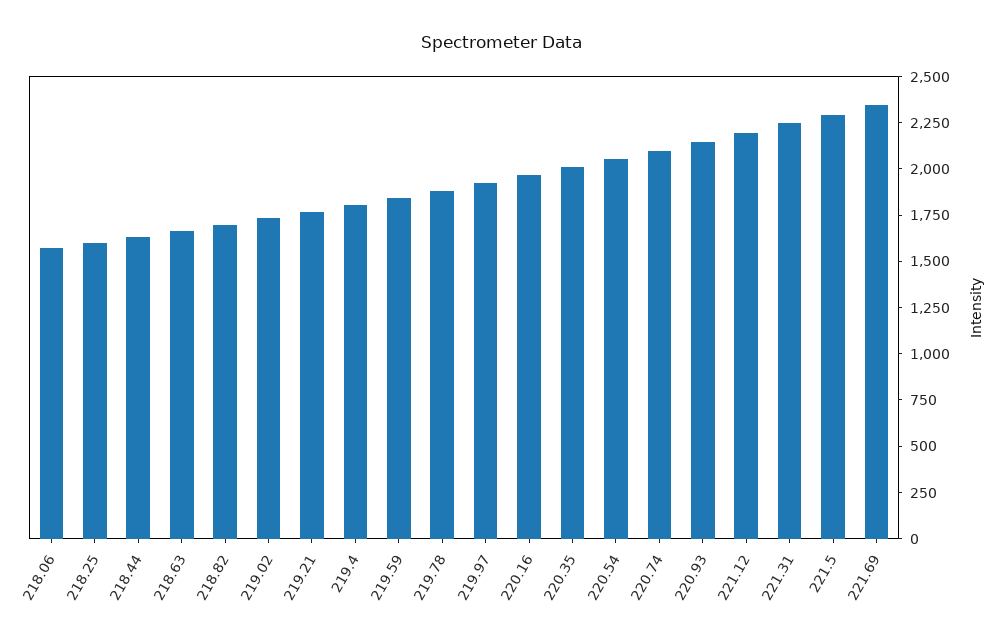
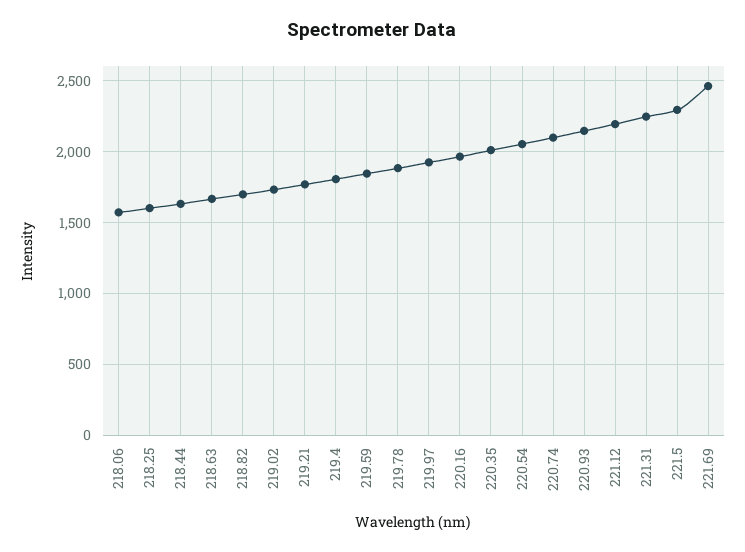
221.69: 2350 -> 2450

